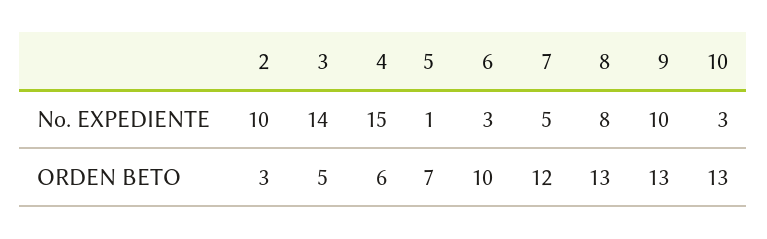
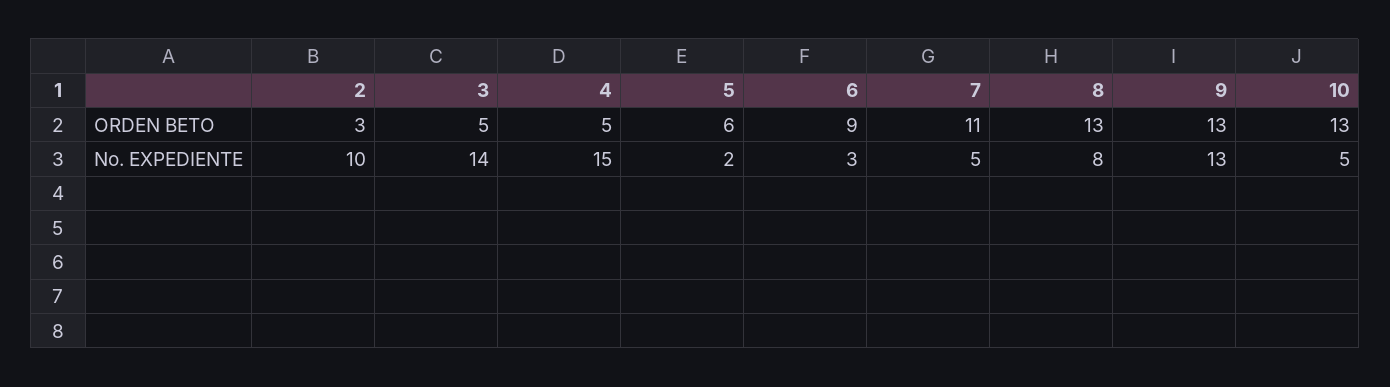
5, No. EXPEDIENTE: 1 -> 2
9, No. EXPEDIENTE: 10 -> 13
10, No. EXPEDIENTE: 3 -> 5
4, ORDEN BETO: 6 -> 5
5, ORDEN BETO: 7 -> 6
6, ORDEN BETO: 10 -> 9
7, ORDEN BETO: 12 -> 11

